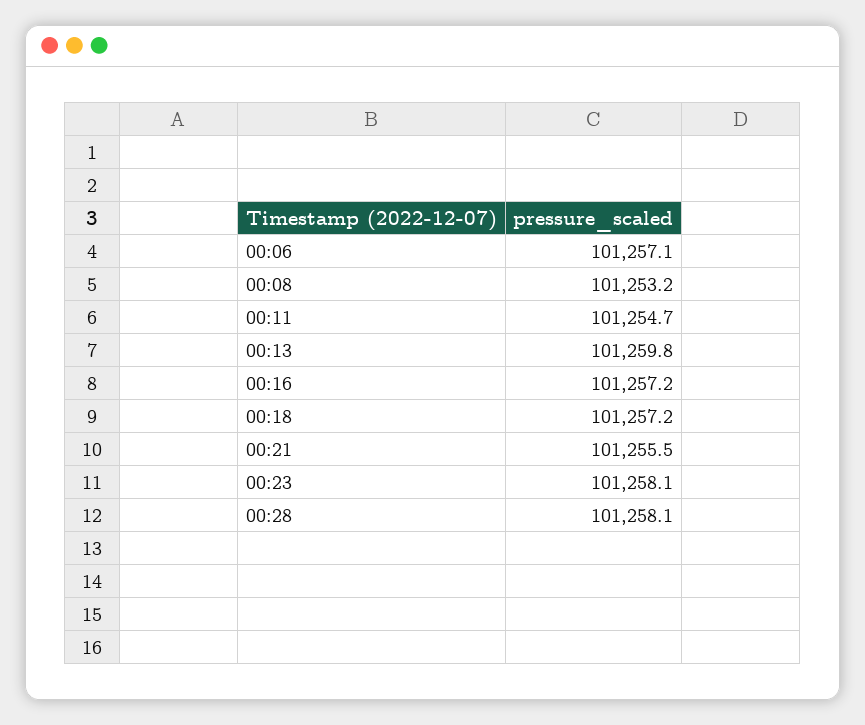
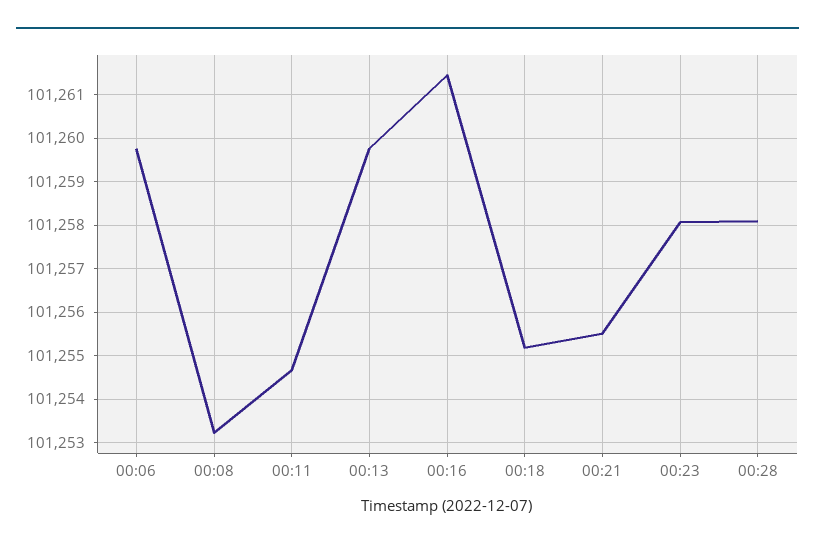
00:06: 101257.1 -> 101259.8
00:16: 101257.2 -> 101261.4
00:18: 101257.2 -> 101255.2

